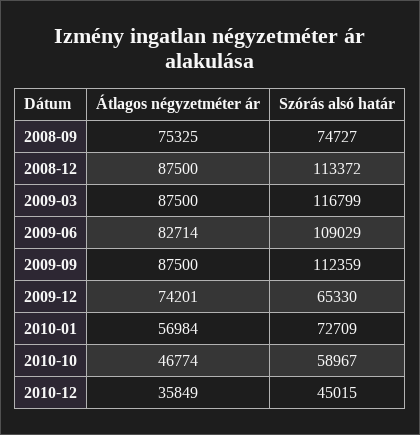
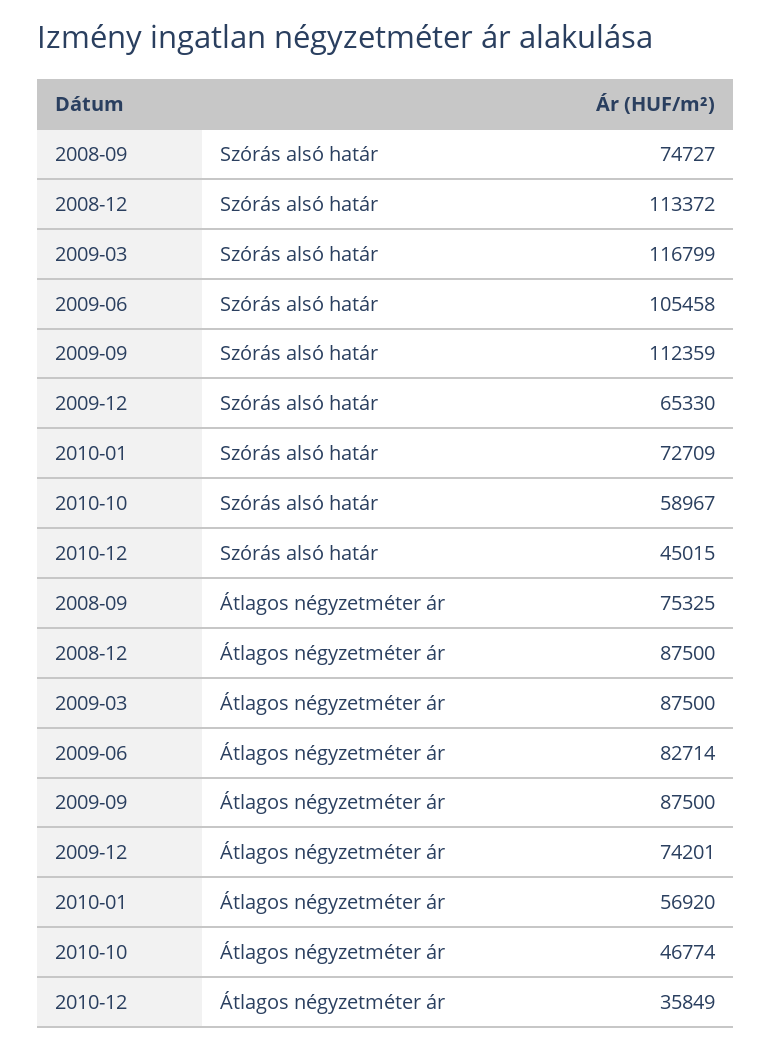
Szórás alsó határ, 2009-06: 109029 -> 105458
Átlagos négyzetméter ár, 2010-01: 56984 -> 56920

